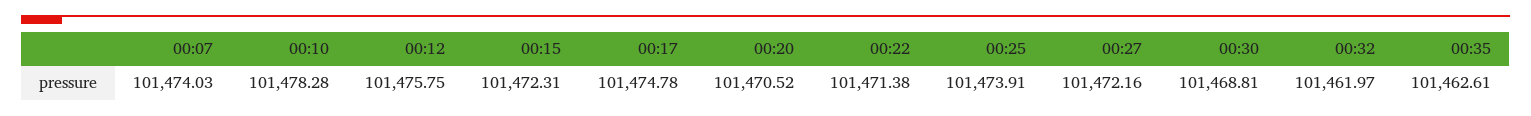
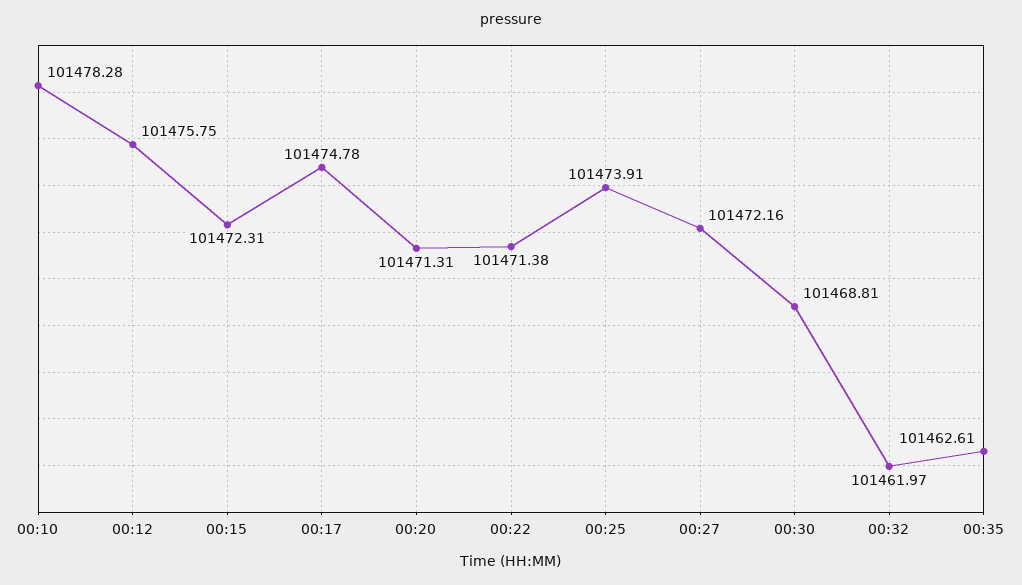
00:07: 101474.03 -> none
00:20: 101470.52 -> 101471.31

